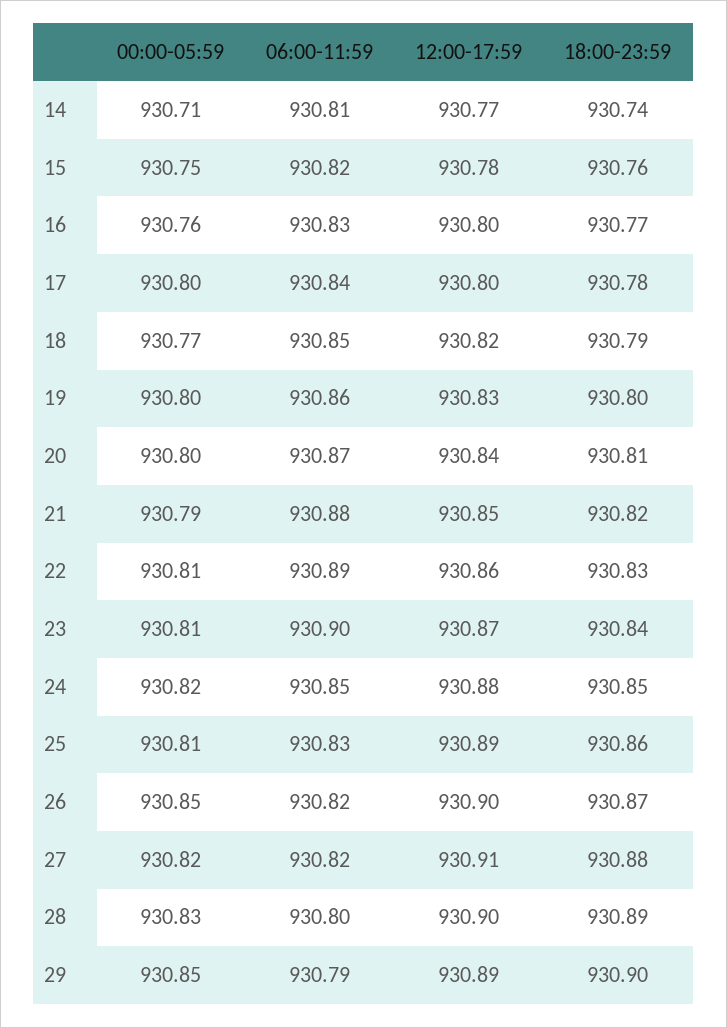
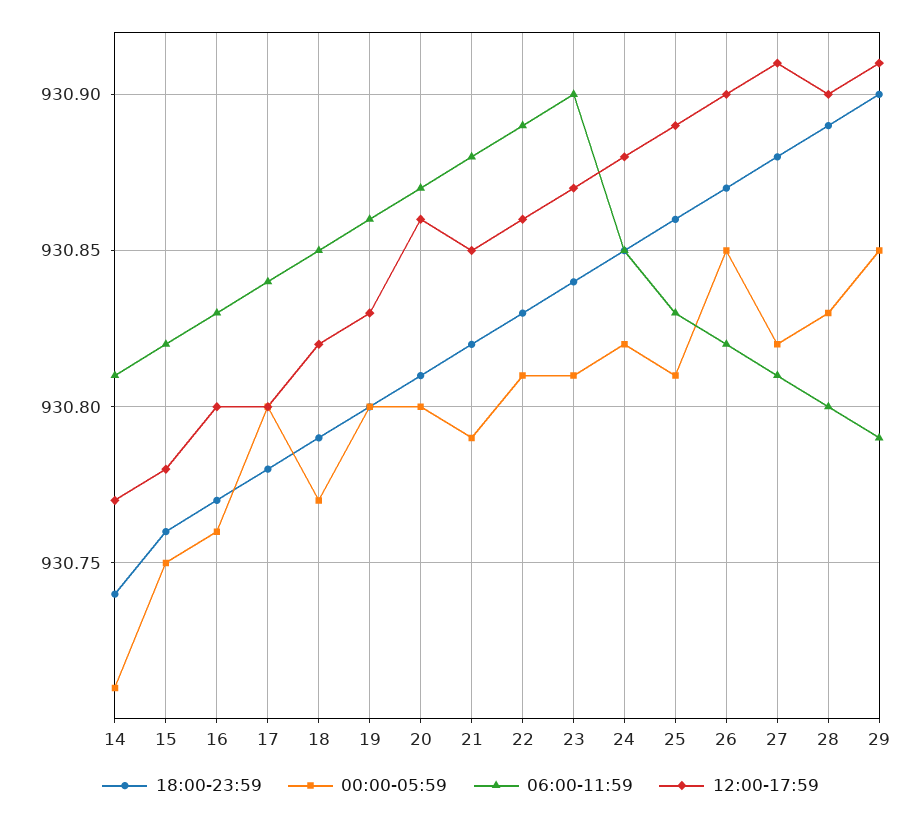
12:00-17:59, 20: 930.84 -> 930.86
06:00-11:59, 27: 930.82 -> 930.81
12:00-17:59, 29: 930.89 -> 930.91

